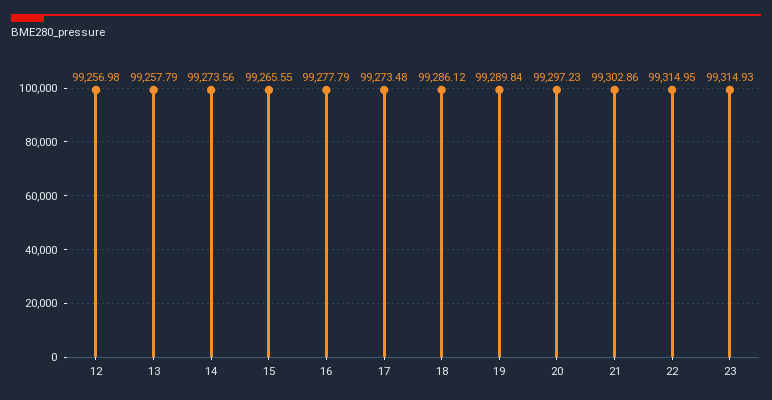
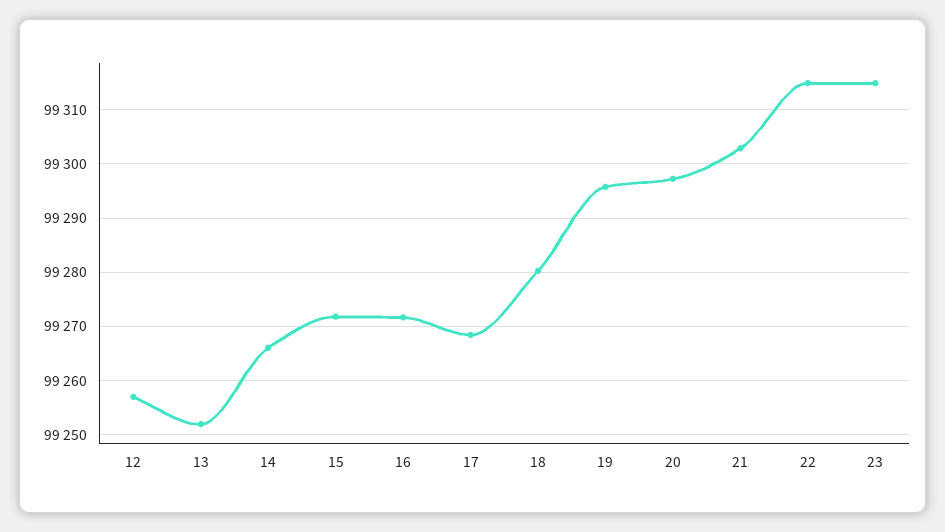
13: 99257.79 -> 99252
14: 99273.56 -> 99266
15: 99265.55 -> 99272
16: 99277.79 -> 99272
17: 99273.48 -> 99268
18: 99286.12 -> 99280
19: 99289.84 -> 99296

